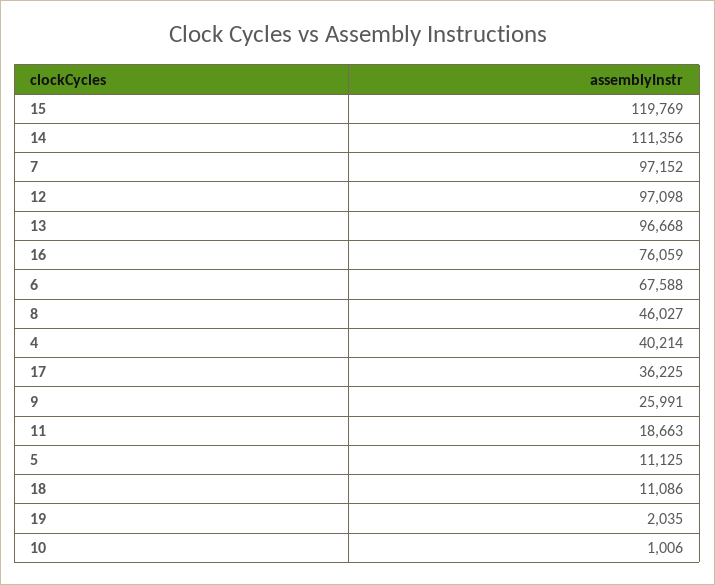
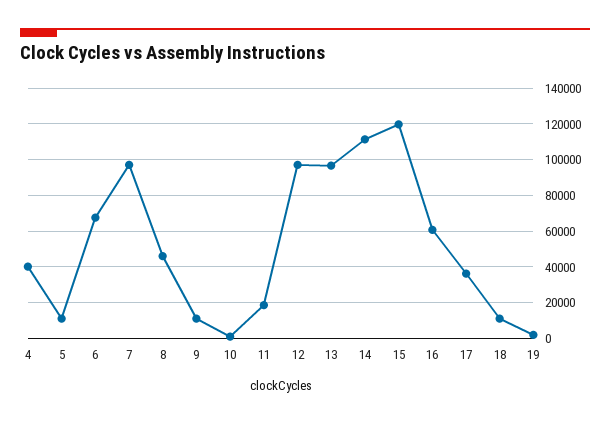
16: 76059 -> 60000
9: 25991 -> 10000

